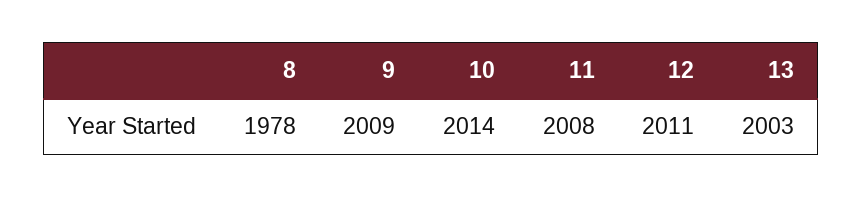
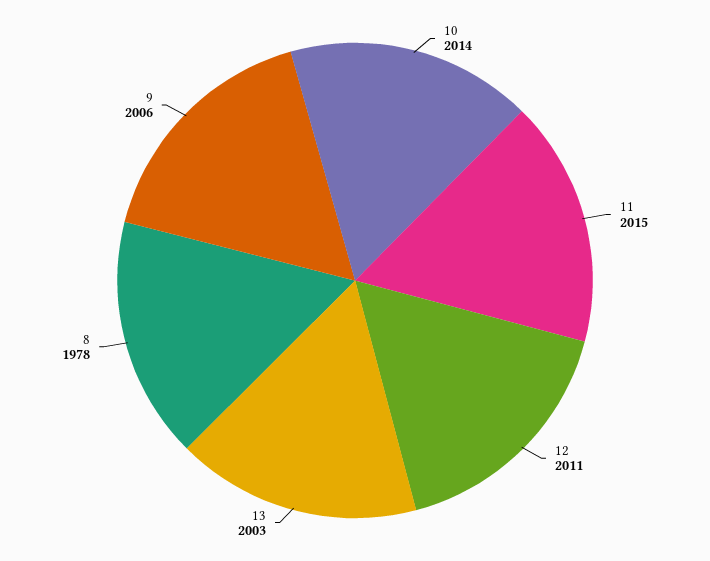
9: 2009 -> 2006
11: 2008 -> 2015

